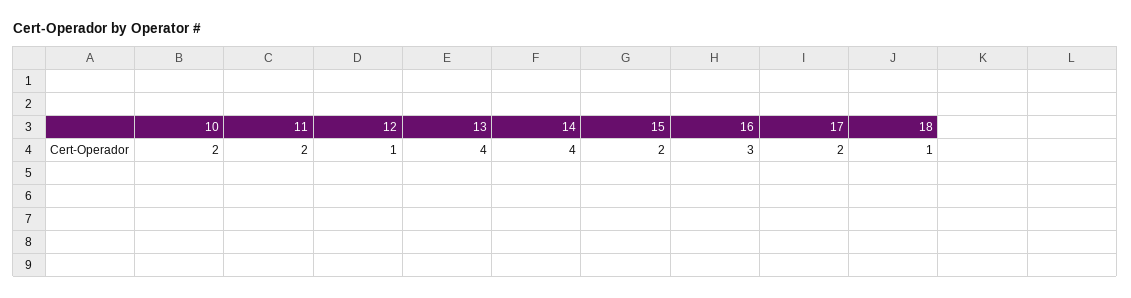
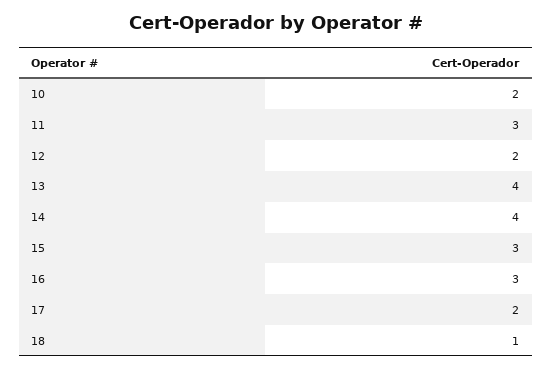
11: 2 -> 3
12: 1 -> 2
15: 2 -> 3

